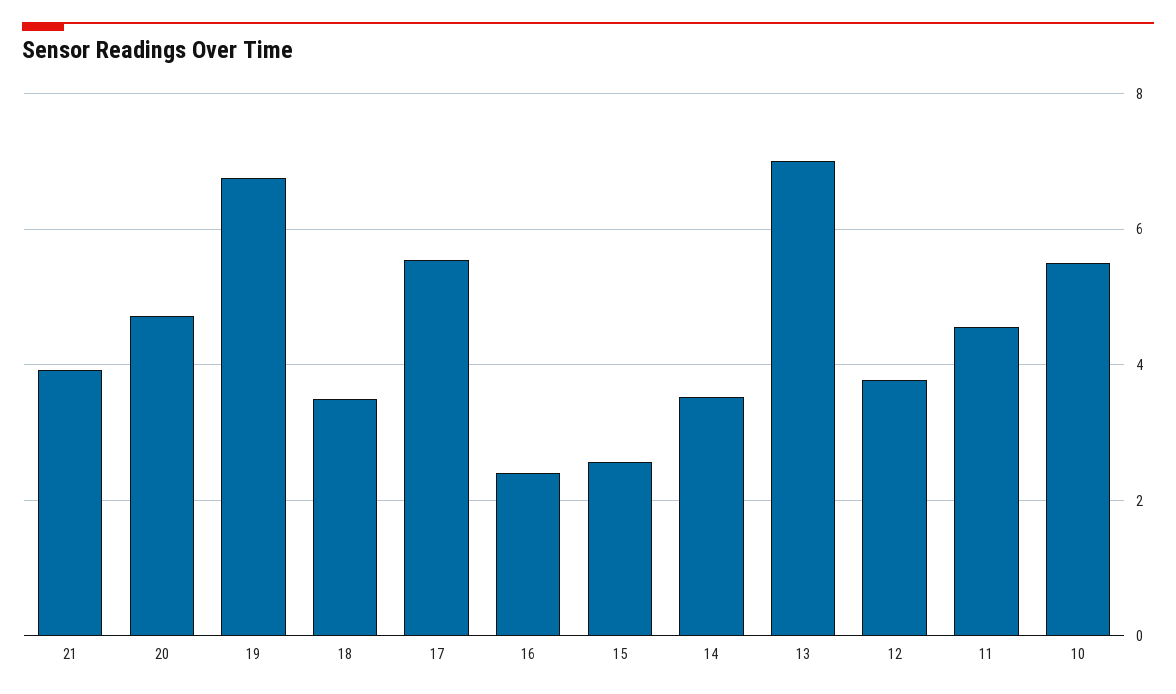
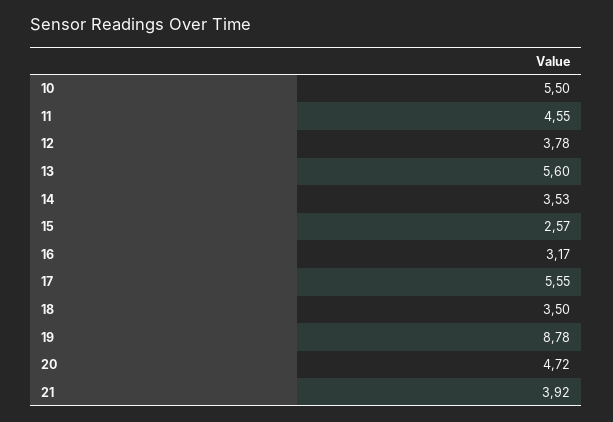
19: 6.8 -> 8.78
16: 2.4 -> 3.17
13: 7 -> 5.6

